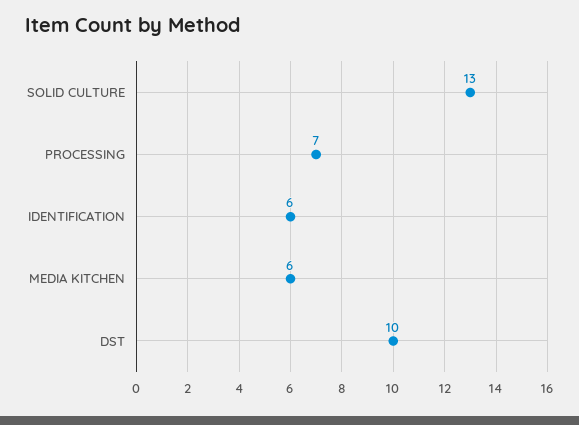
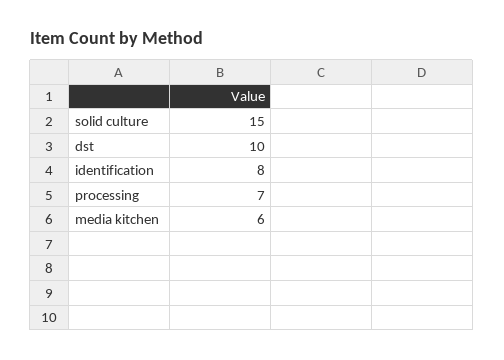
SOLID CULTURE: 13 -> 15
IDENTIFICATION: 6 -> 8

